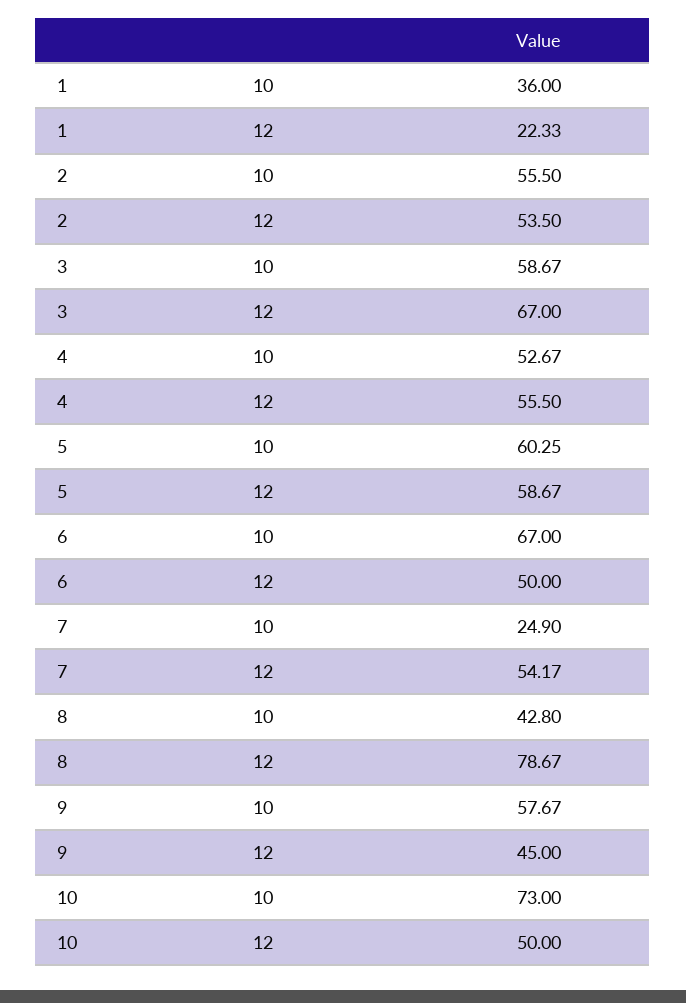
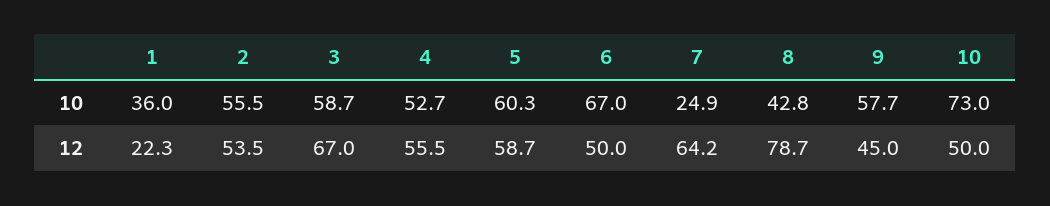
7, 12: 54.17 -> 64.2

